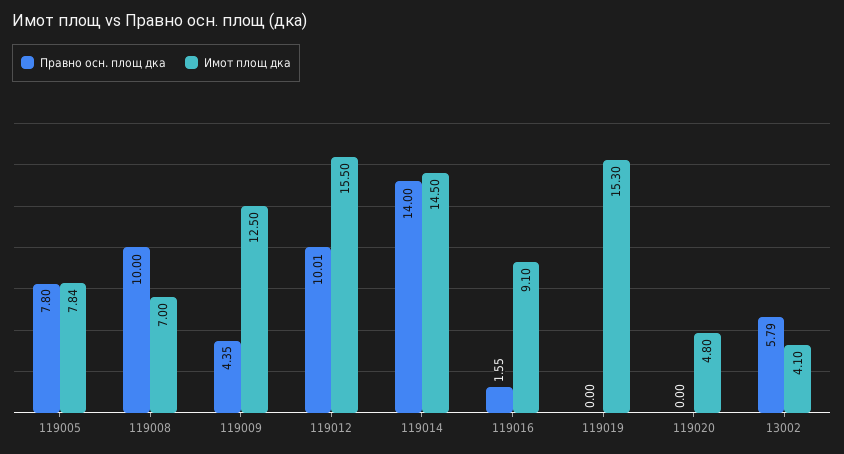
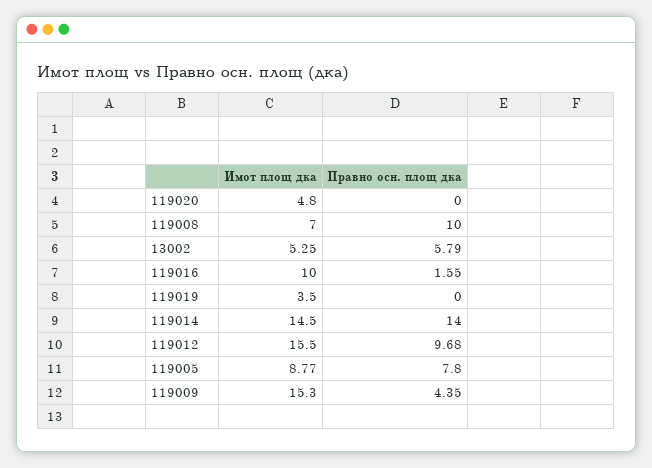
Имот площ дка, 119005: 7.84 -> 8.77
Имот площ дка, 119009: 12.5 -> 15.3
Правно осн. площ дка, 119012: 10.01 -> 9.68
Имот площ дка, 119016: 9.1 -> 10
Имот площ дка, 119019: 15.3 -> 3.5
Имот площ дка, 13002: 4.1 -> 5.25

